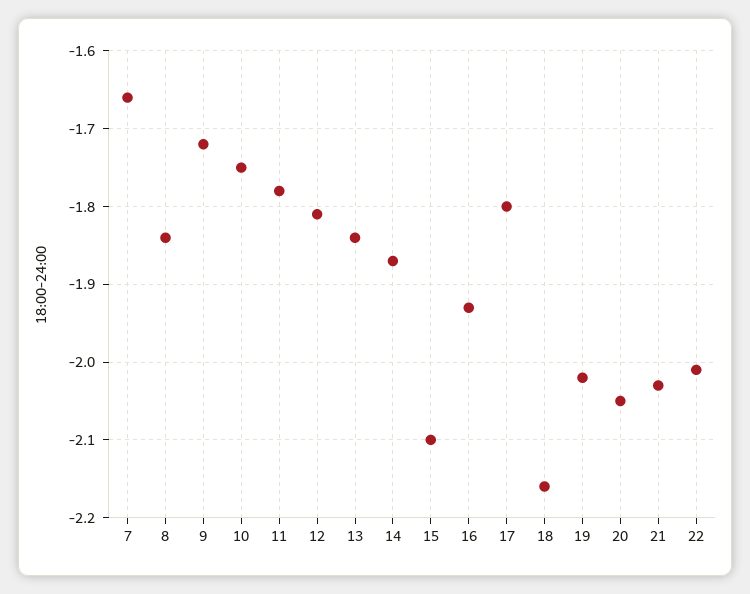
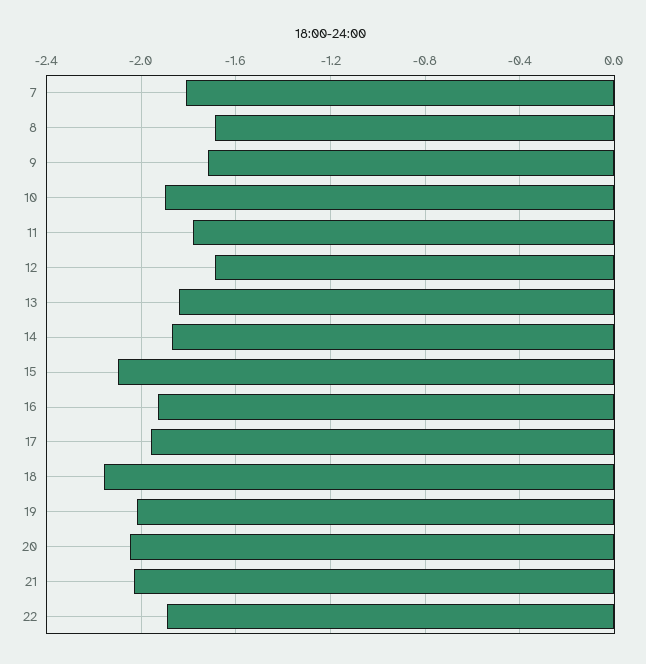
7: -1.66 -> -1.8
8: -1.84 -> -1.7
10: -1.75 -> -1.9
12: -1.81 -> -1.7
17: -1.8 -> -1.95
22: -2.01 -> -1.9

